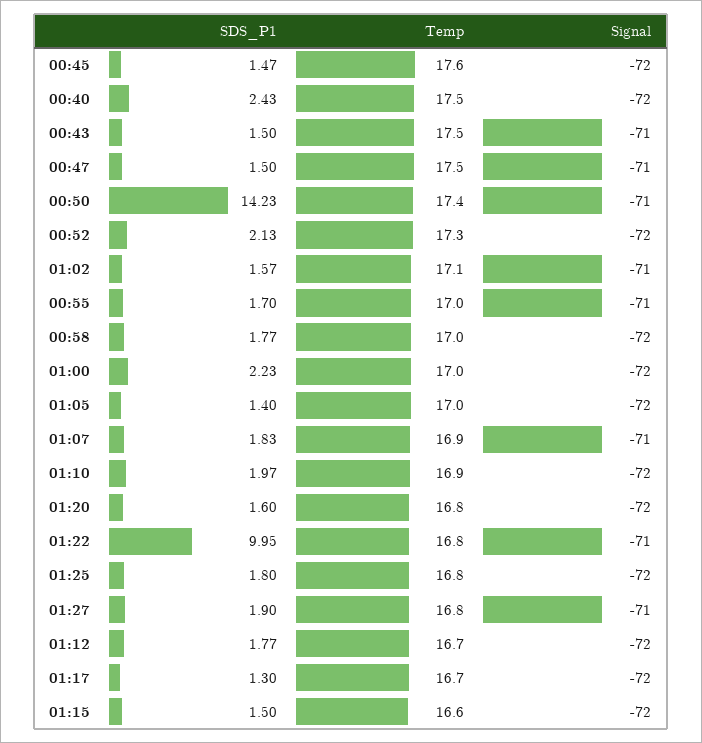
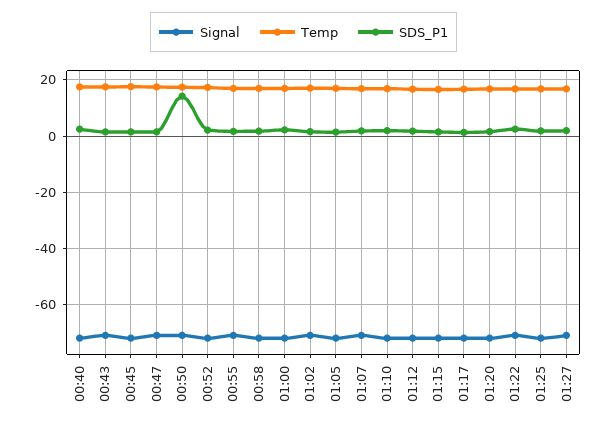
SDS_P1, 01:22: 9.95 -> 2.5

